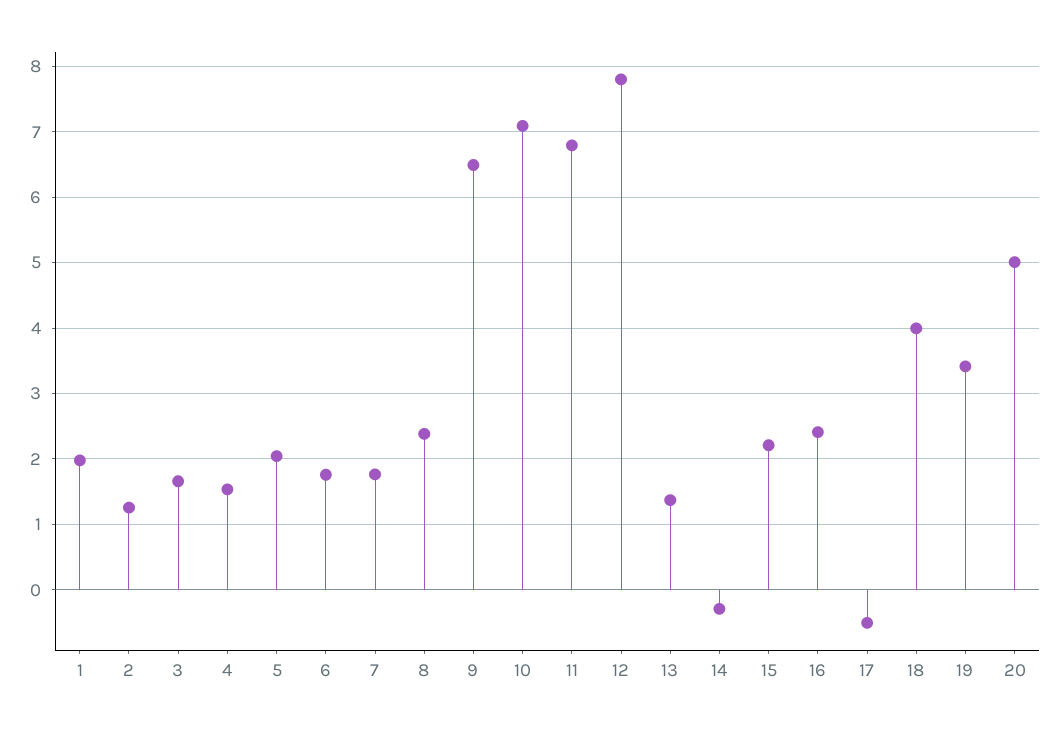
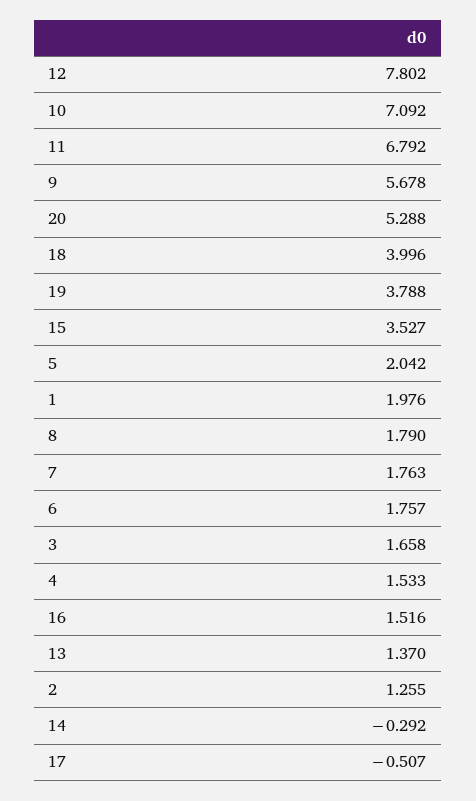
8: 2.4 -> 1.79
9: 6.5 -> 5.678
15: 2.2 -> 3.527
16: 2.4 -> 1.516
19: 3.4 -> 3.788
20: 5 -> 5.288

